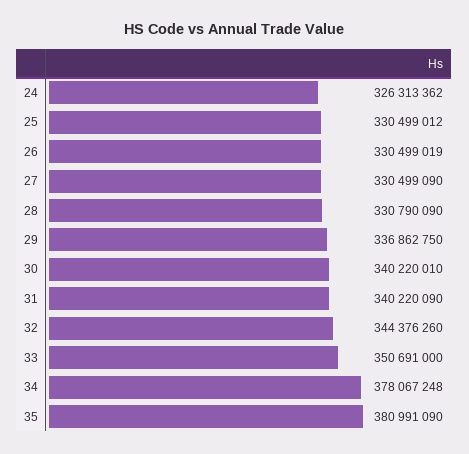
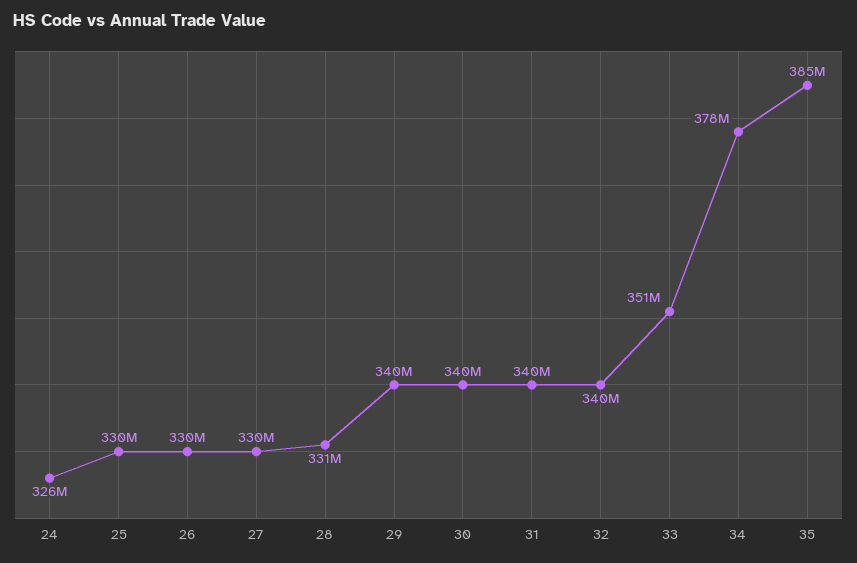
29: 336862750 -> 340000000
32: 344376260 -> 340000000
35: 380991090 -> 385000000

